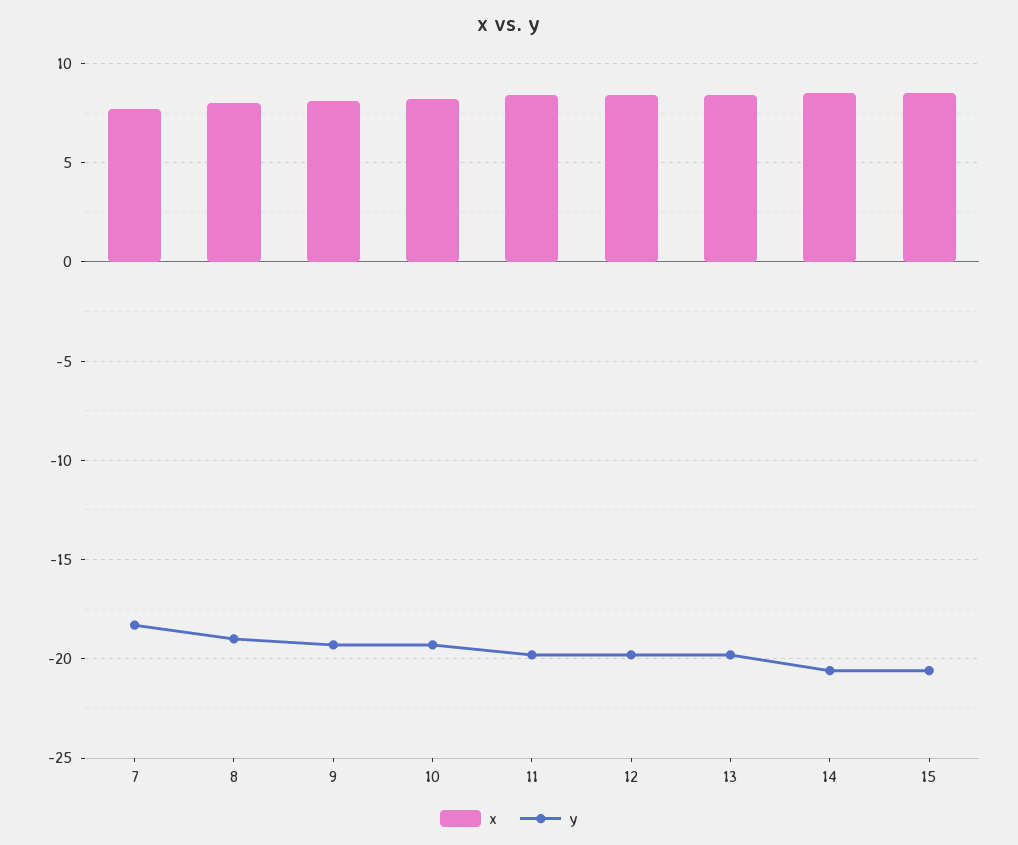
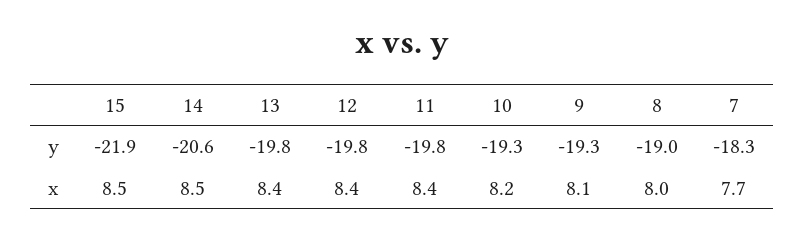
y, 15: -20.5 -> -21.9

